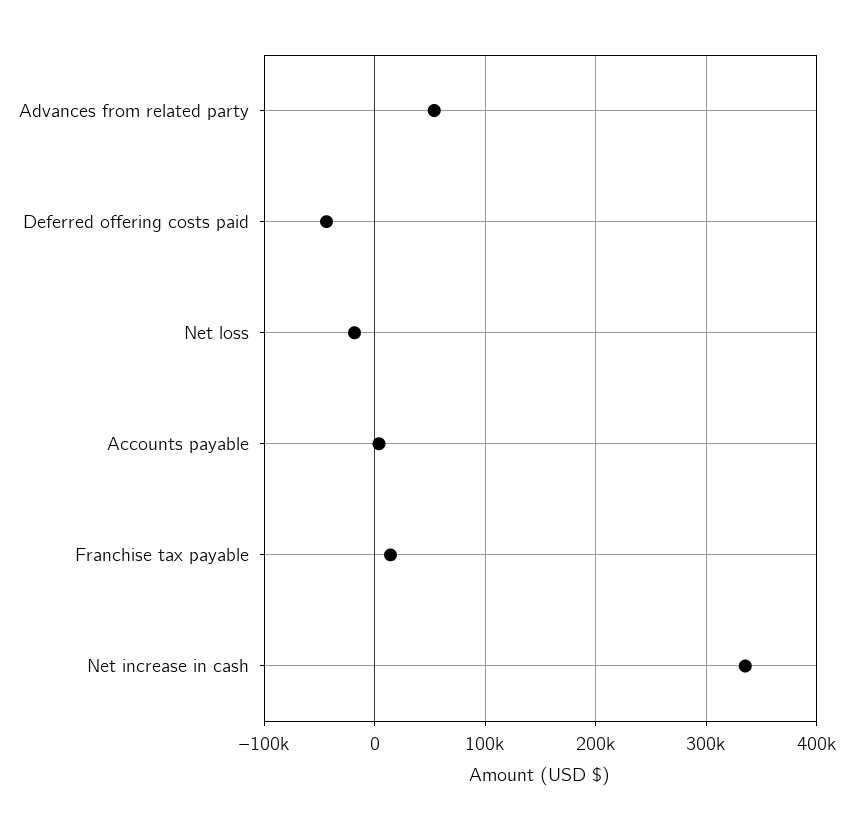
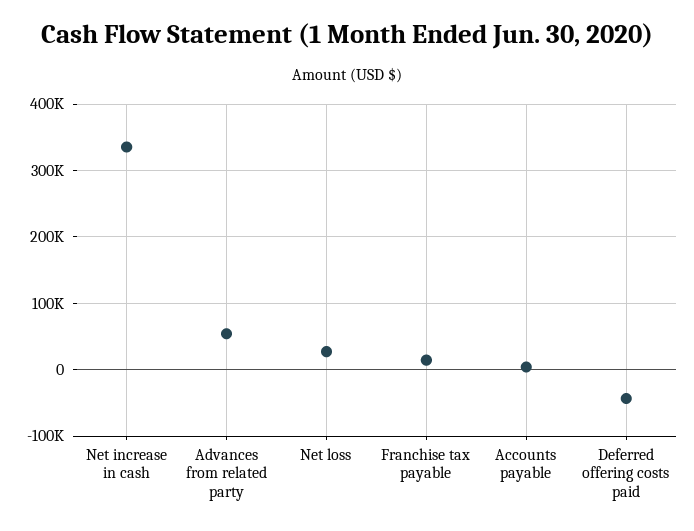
Net loss: -20000 -> 30000

